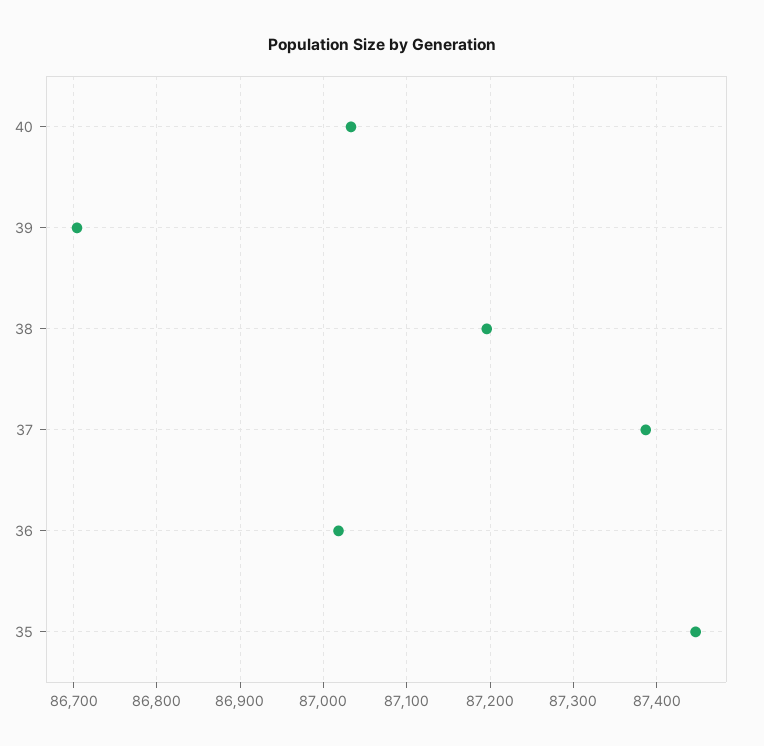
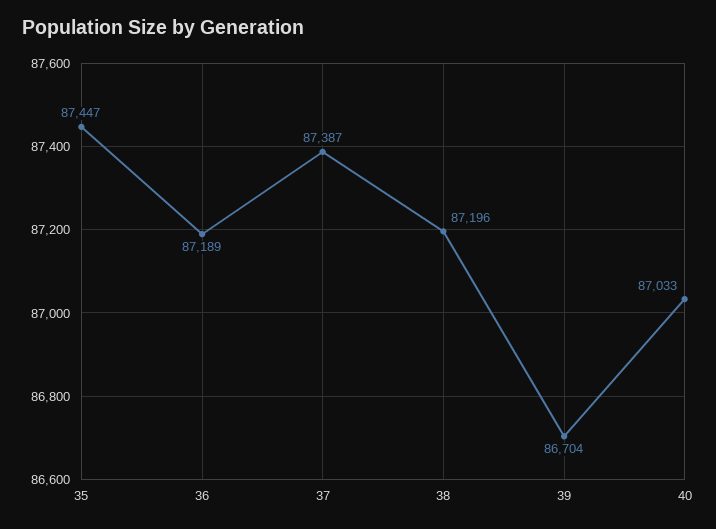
36: 87020 -> 87189

